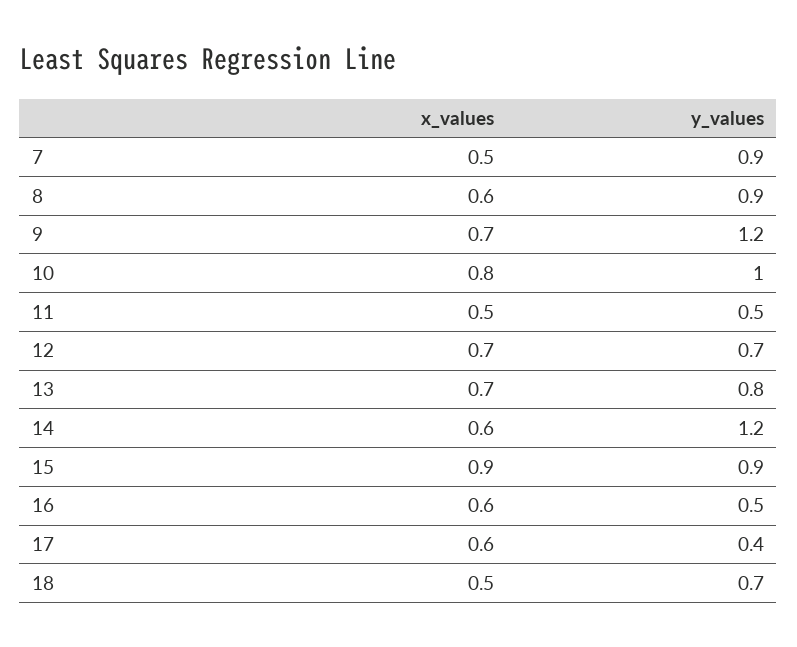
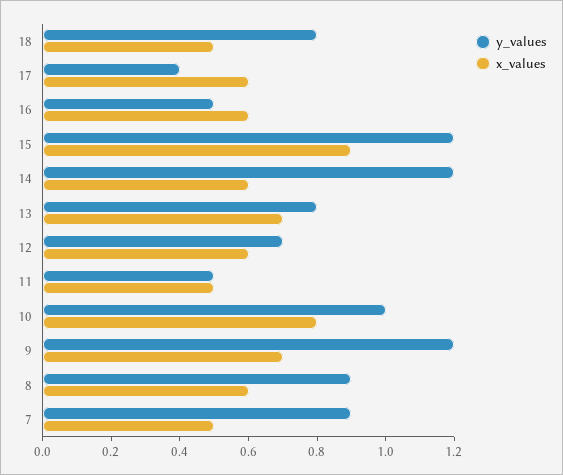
x_values, 12: 0.7 -> 0.6
y_values, 15: 0.9 -> 1.2
y_values, 18: 0.7 -> 0.8

